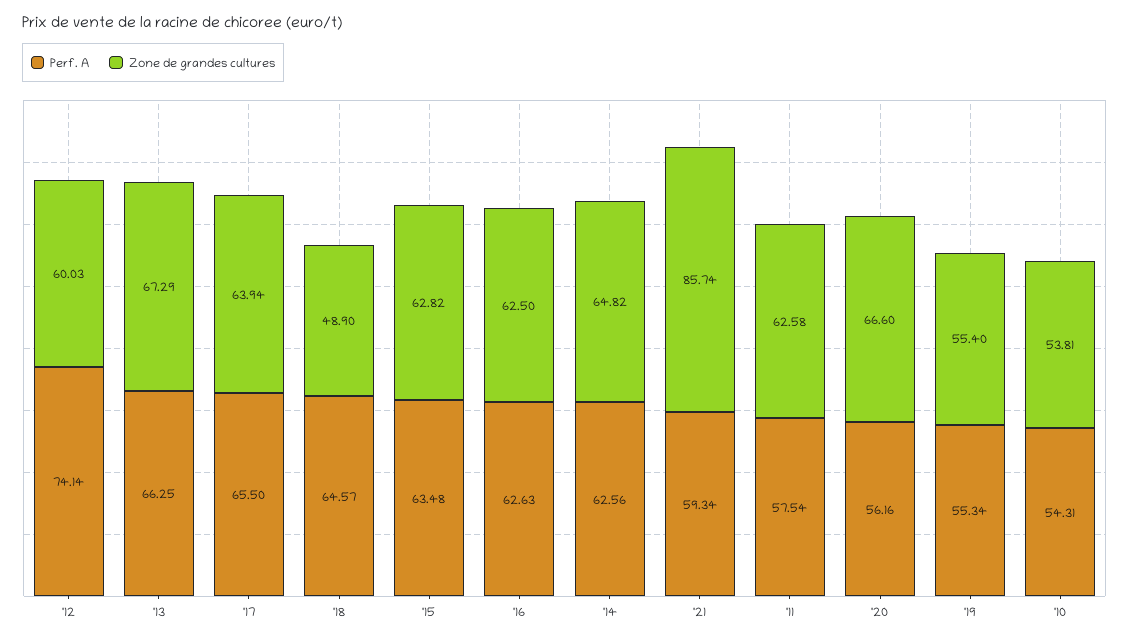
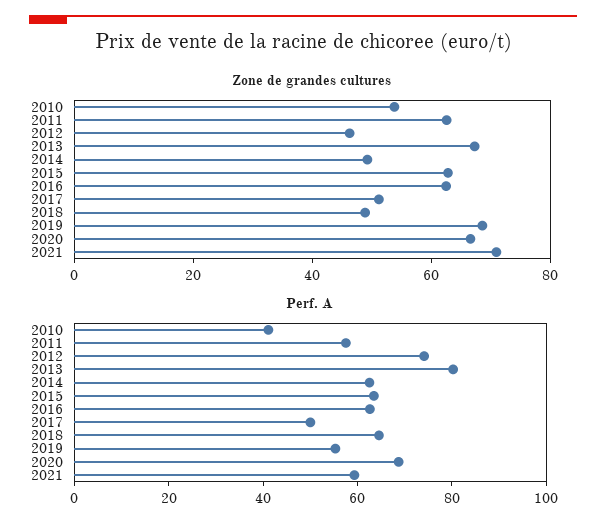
Zone de grandes cultures, '12: 60.03 -> 45
Perf. A, '13: 66.25 -> 80
Perf. A, '17: 65.5 -> 50
Zone de grandes cultures, '17: 63.94 -> 50
Zone de grandes cultures, '14: 64.82 -> 50
Zone de grandes cultures, '21: 85.74 -> 70
Perf. A, '20: 56.16 -> 70
Zone de grandes cultures, '19: 55.4 -> 70
Perf. A, '10: 54.31 -> 40

